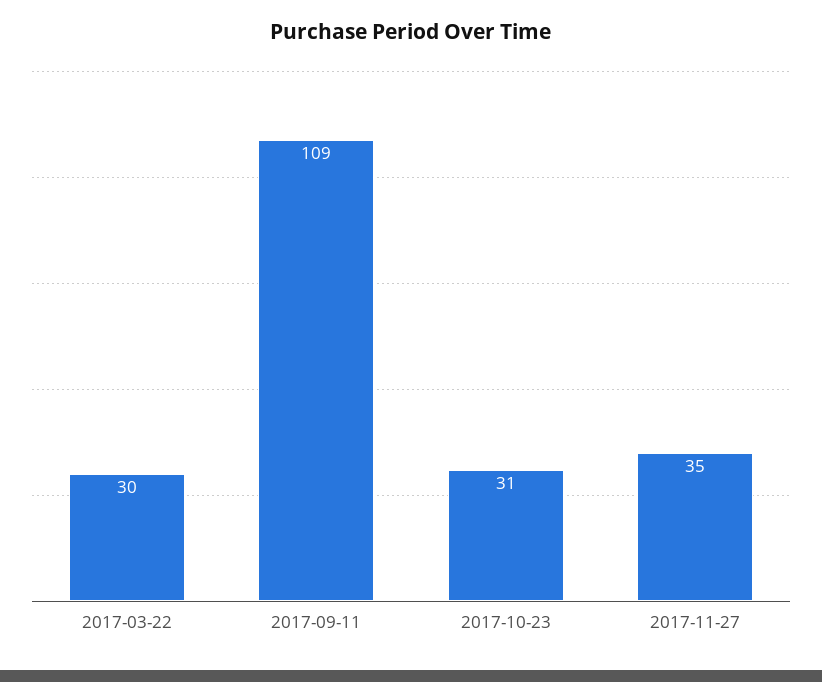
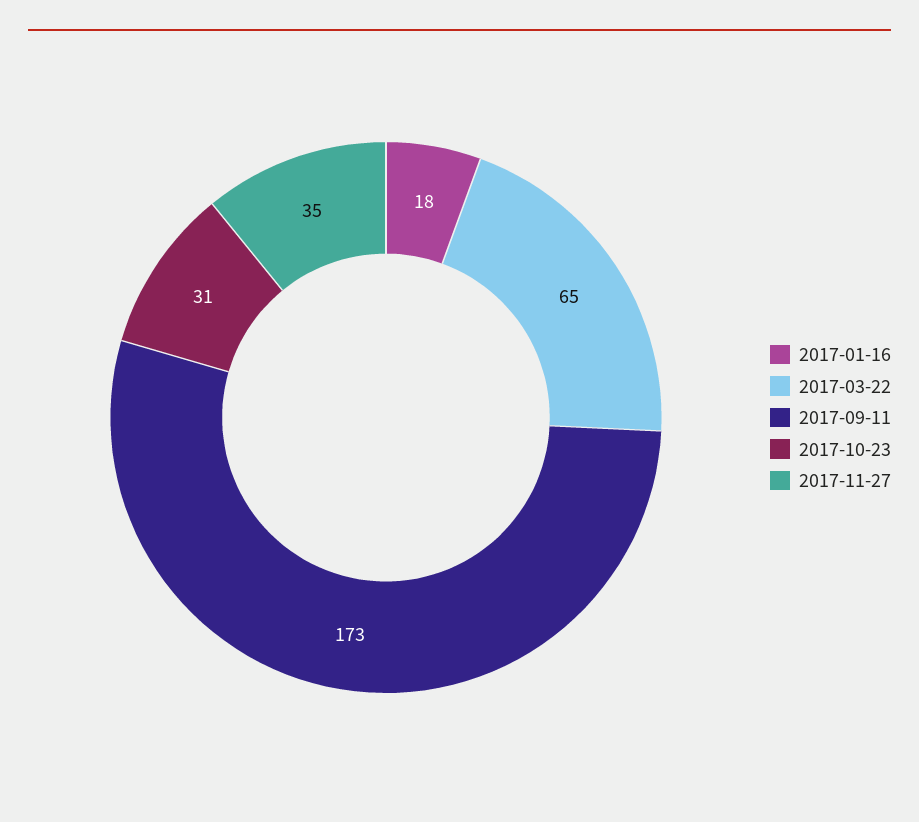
2017-03-22: 30 -> 65
2017-09-11: 109 -> 173
2017-01-16: none -> 18

